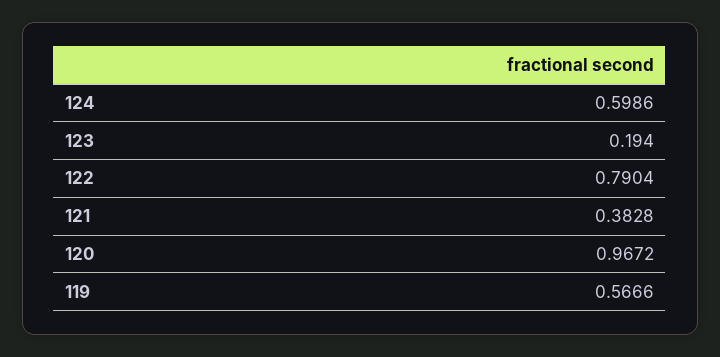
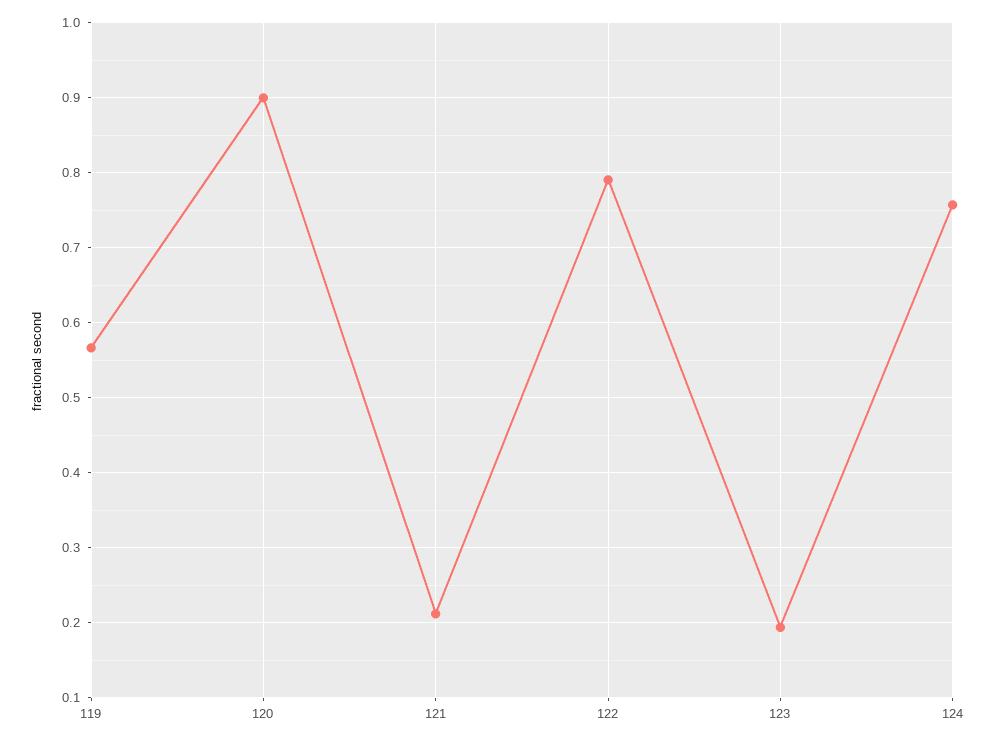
124: 0.5986 -> 0.76
121: 0.3828 -> 0.21
120: 0.9672 -> 0.9

